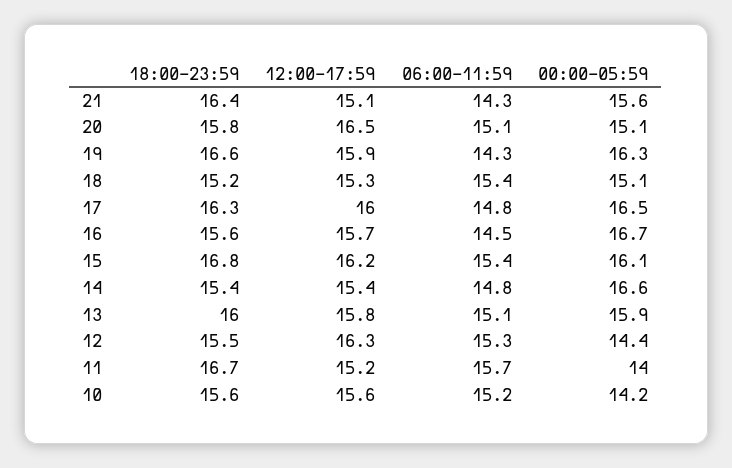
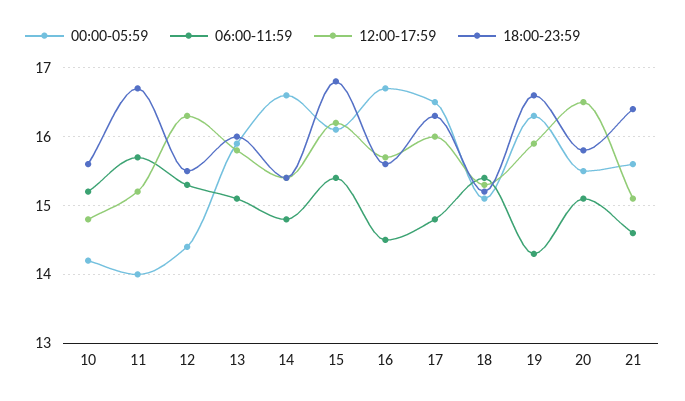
06:00-11:59, 21: 14.3 -> 14.6
00:00-05:59, 20: 15.1 -> 15.5
12:00-17:59, 10: 15.6 -> 14.8

